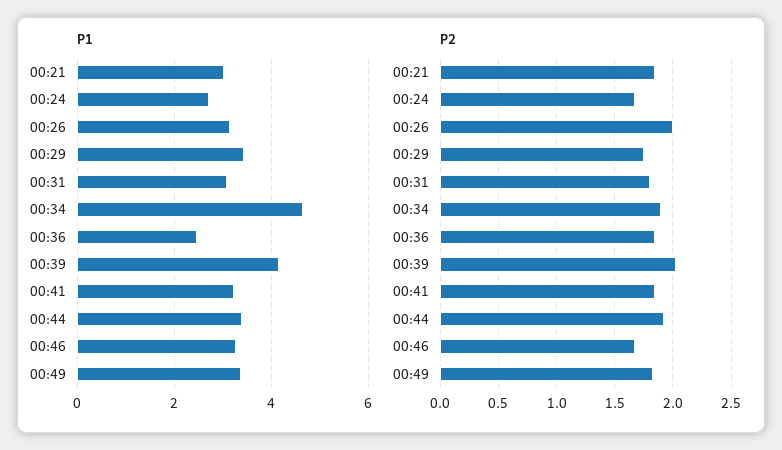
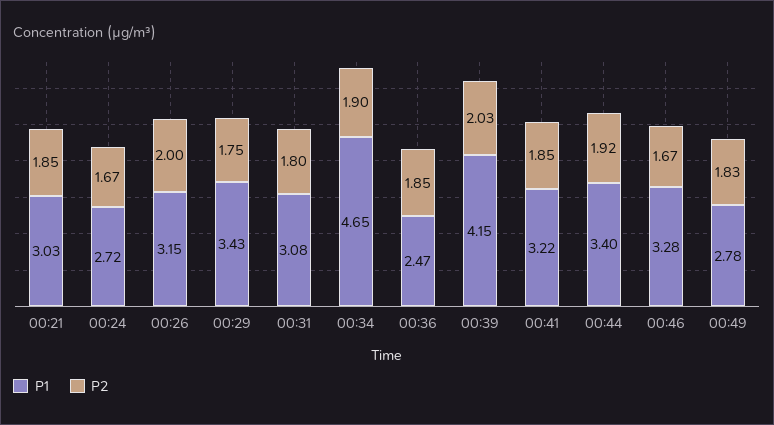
P1, 00:49: 3.4 -> 2.78

